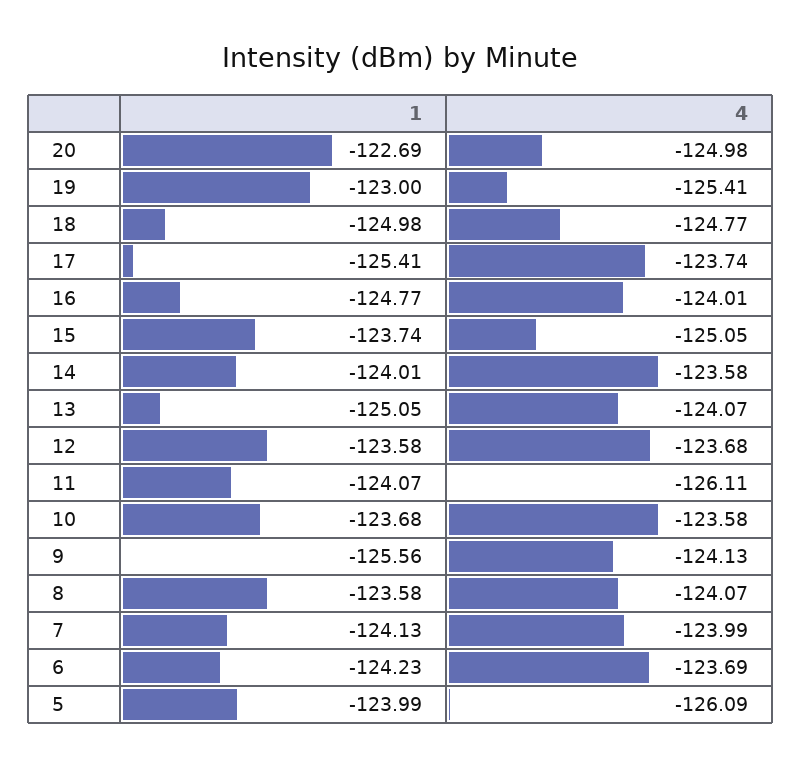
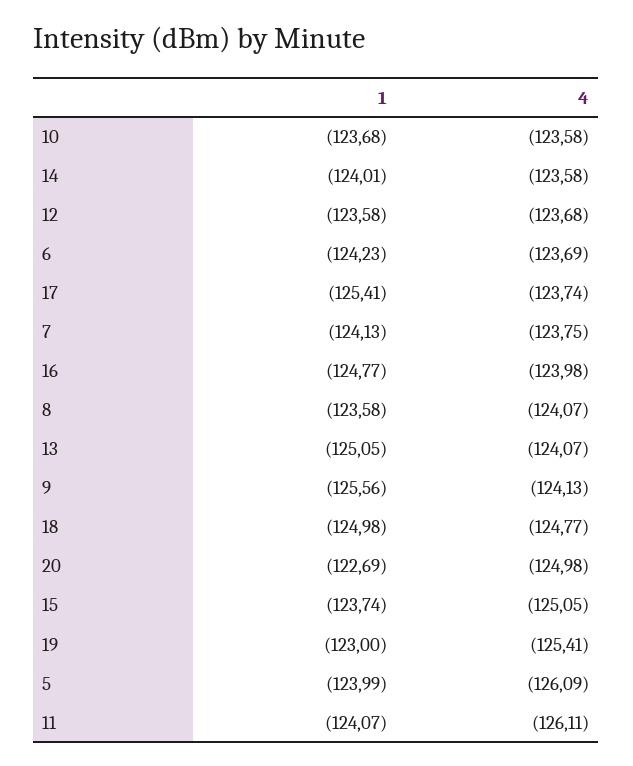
4, 16: -124.01 -> -123.98
4, 7: -123.99 -> -123.75

